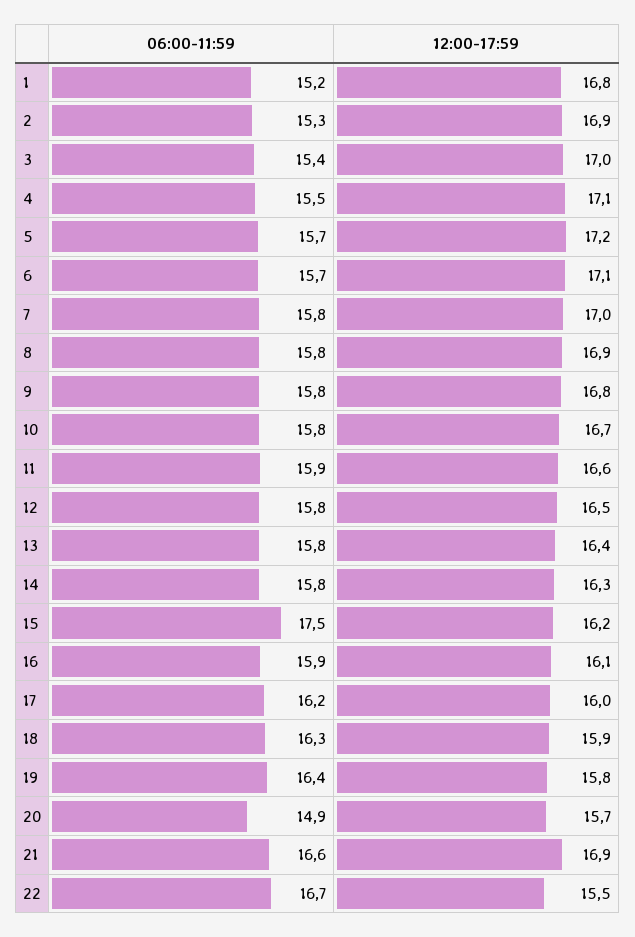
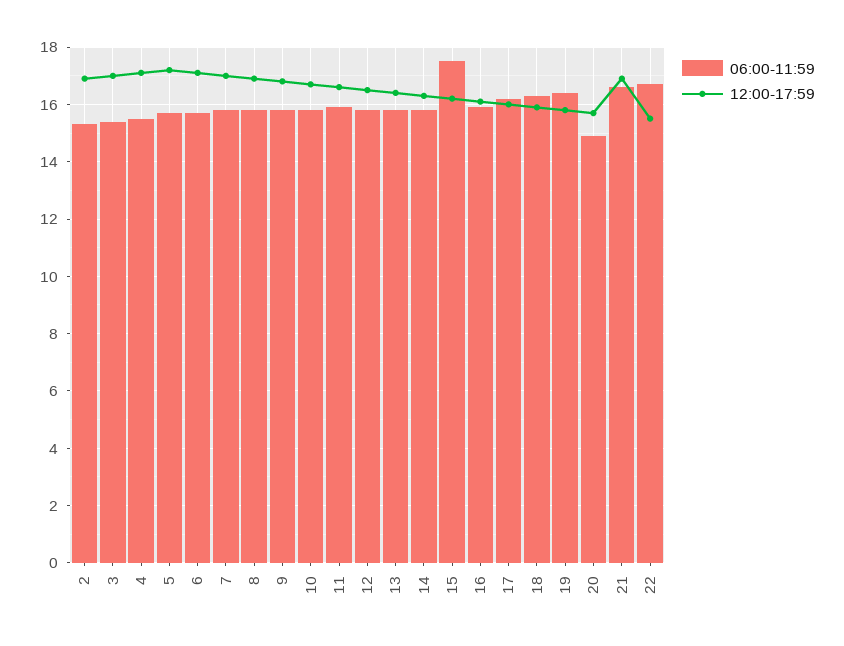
06:00-11:59, 1: 15.2 -> none
12:00-17:59, 1: 16.8 -> none

